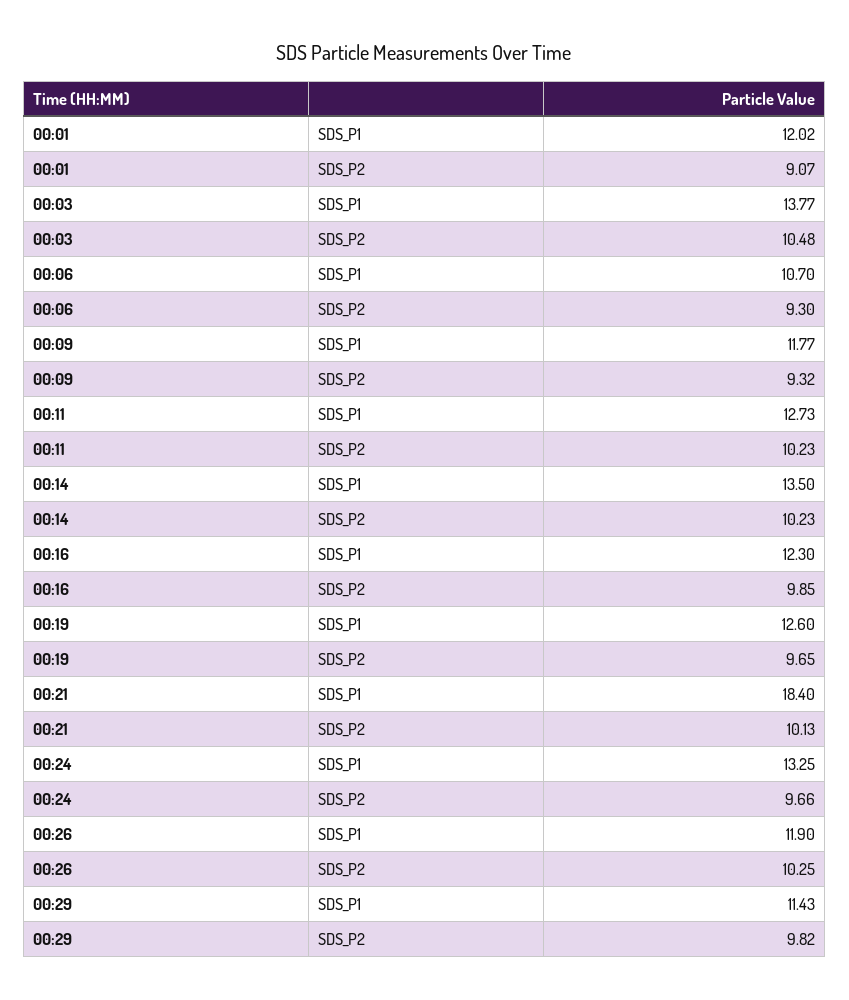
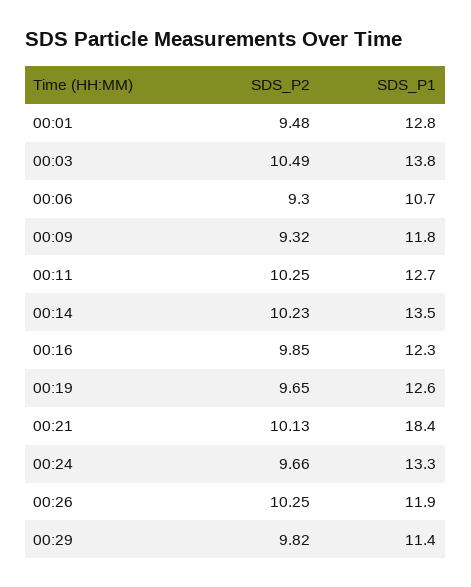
00:01, SDS_P1: 12.02 -> 12.8
00:01, SDS_P2: 9.07 -> 9.48
00:03, SDS_P2: 10.48 -> 10.49
00:11, SDS_P2: 10.23 -> 10.25

